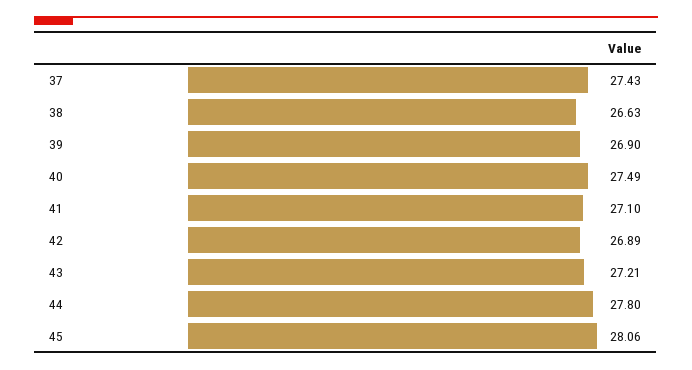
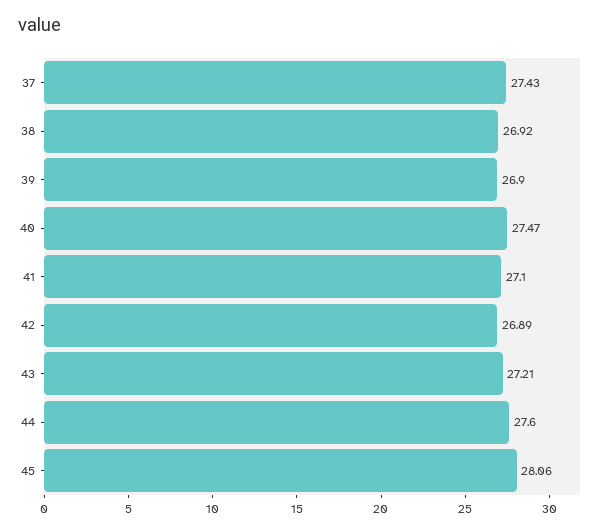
38: 26.63 -> 26.92
40: 27.49 -> 27.47
44: 27.8 -> 27.6

